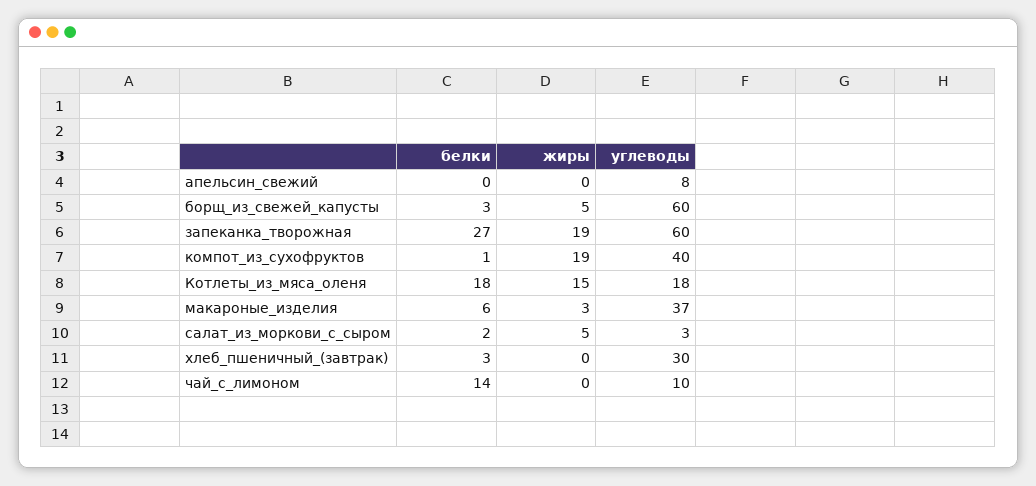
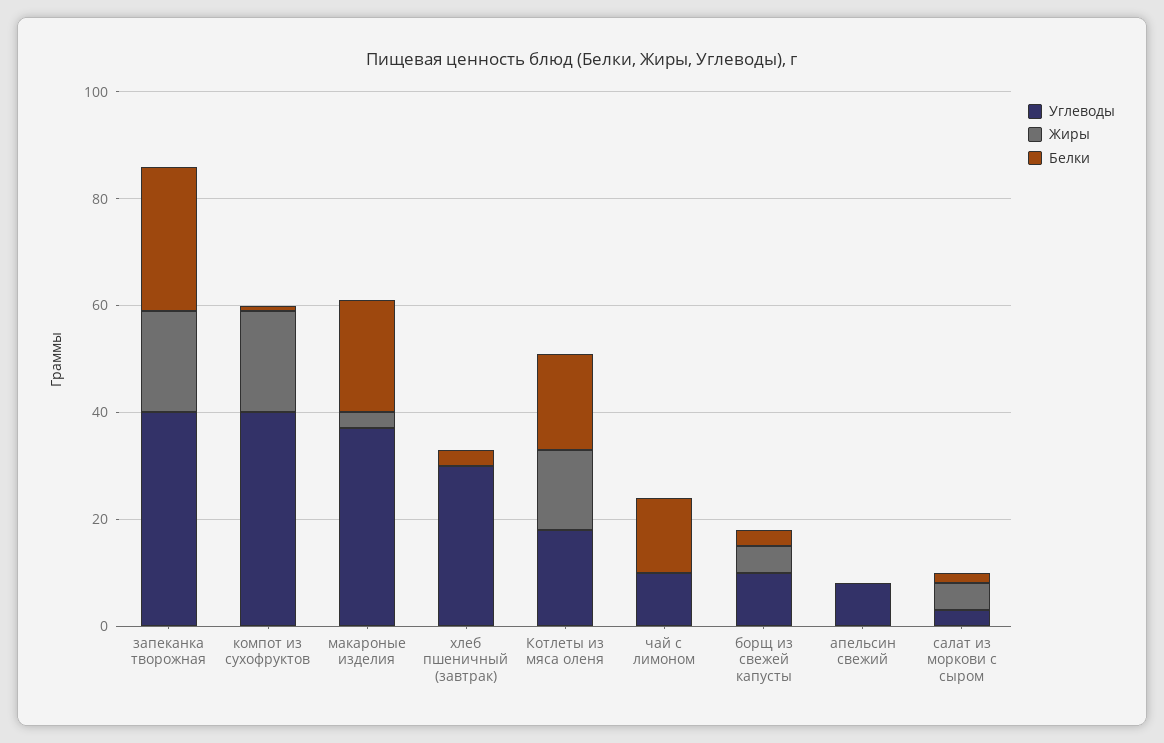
углеводы, борщ_из_свежей_капусты: 60 -> 10
углеводы, запеканка_творожная: 60 -> 40
белки, макароные_изделия: 6 -> 20

